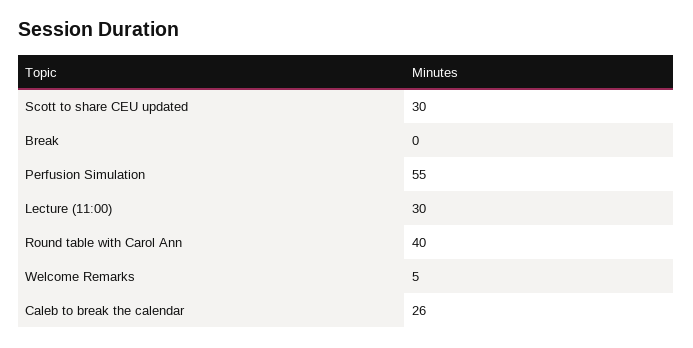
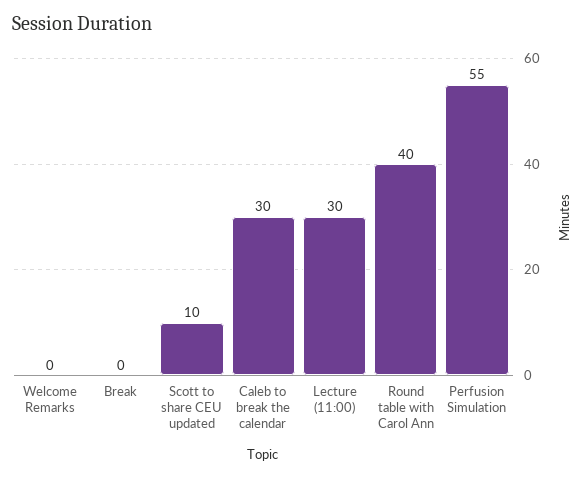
Scott to share CEU updated: 30 -> 10
Welcome Remarks: 5 -> 0
Caleb to break the calendar: 26 -> 30

